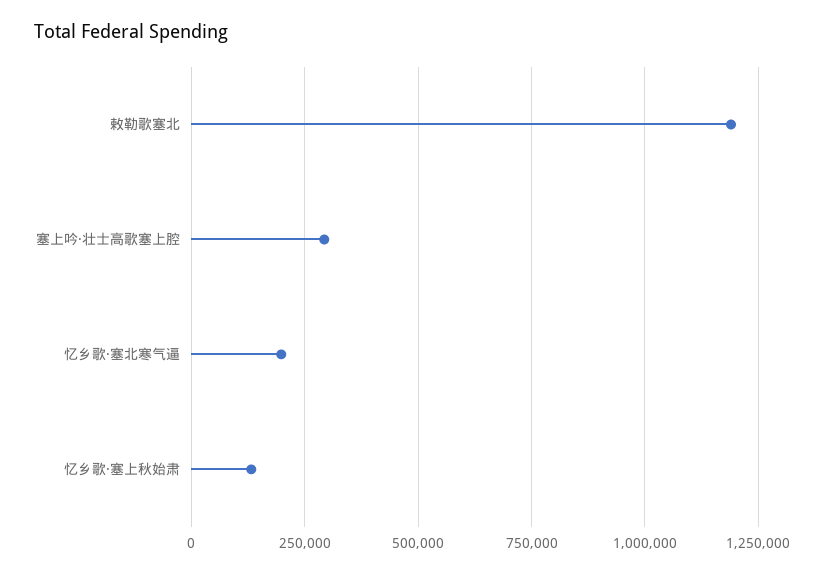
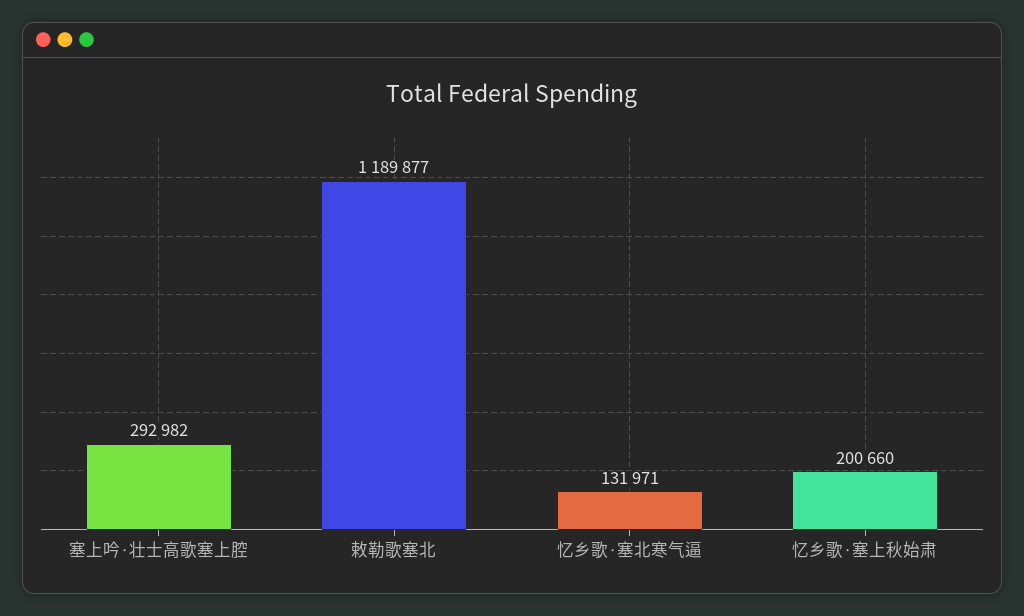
忆乡歌·塞北寒气逼: 200000 -> 131971
忆乡歌·塞上秋始肃: 125000 -> 200660

